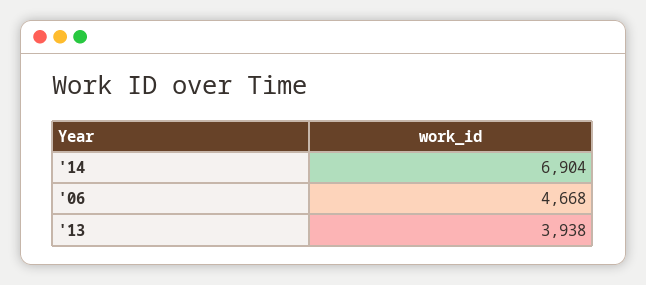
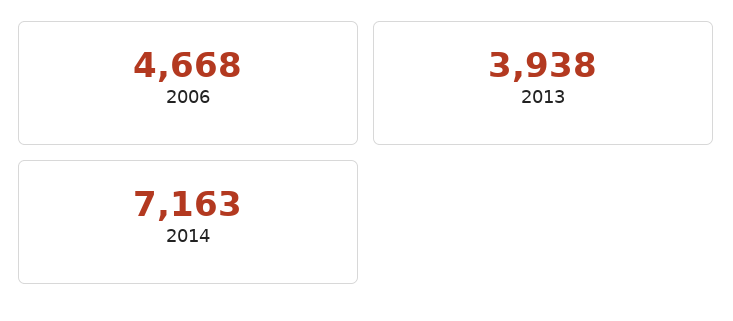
'14: 6904 -> 7163

